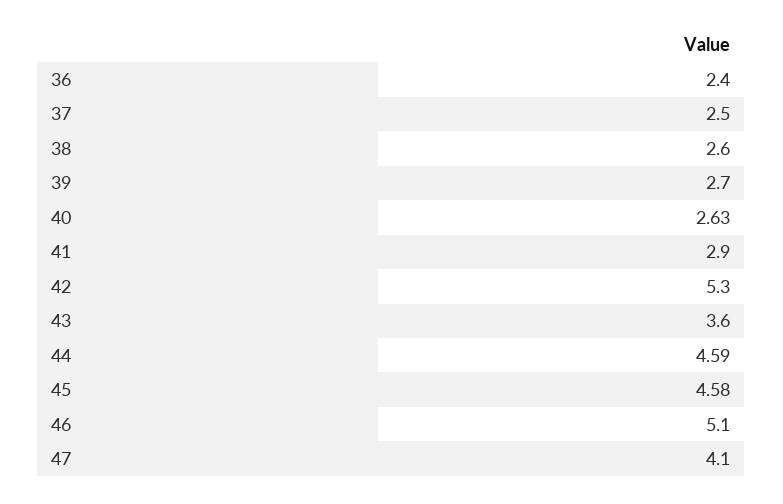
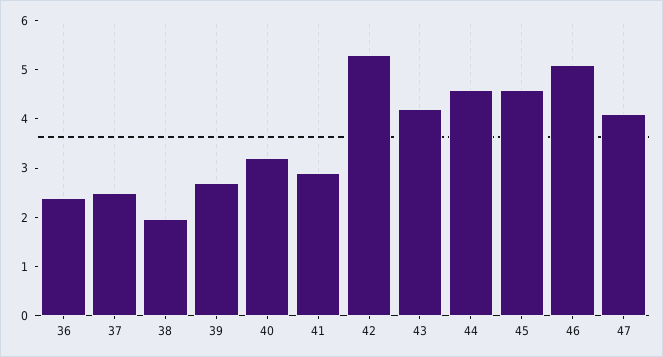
38: 2.6 -> 2
40: 2.63 -> 3.2
43: 3.6 -> 4.2

